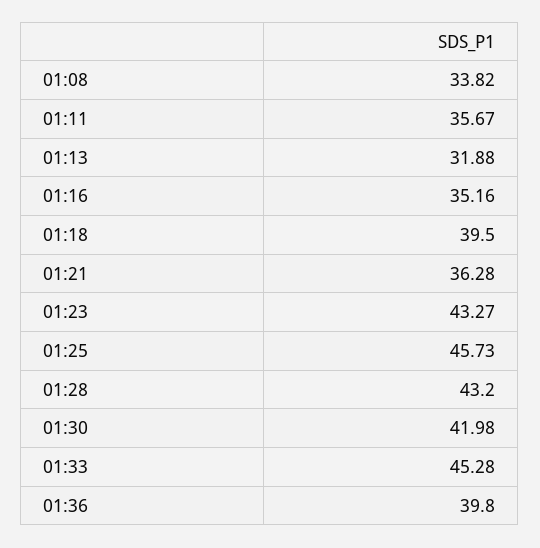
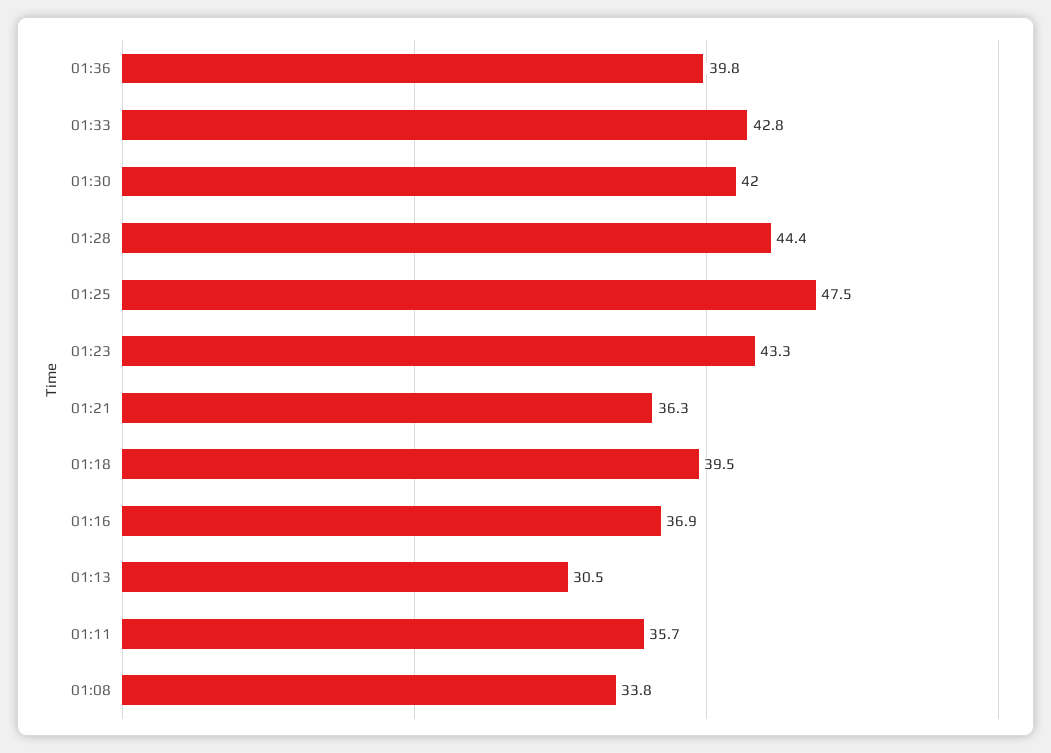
01:13: 31.88 -> 30.5
01:16: 35.16 -> 36.9
01:25: 45.73 -> 47.5
01:28: 43.2 -> 44.4
01:33: 45.28 -> 42.8

